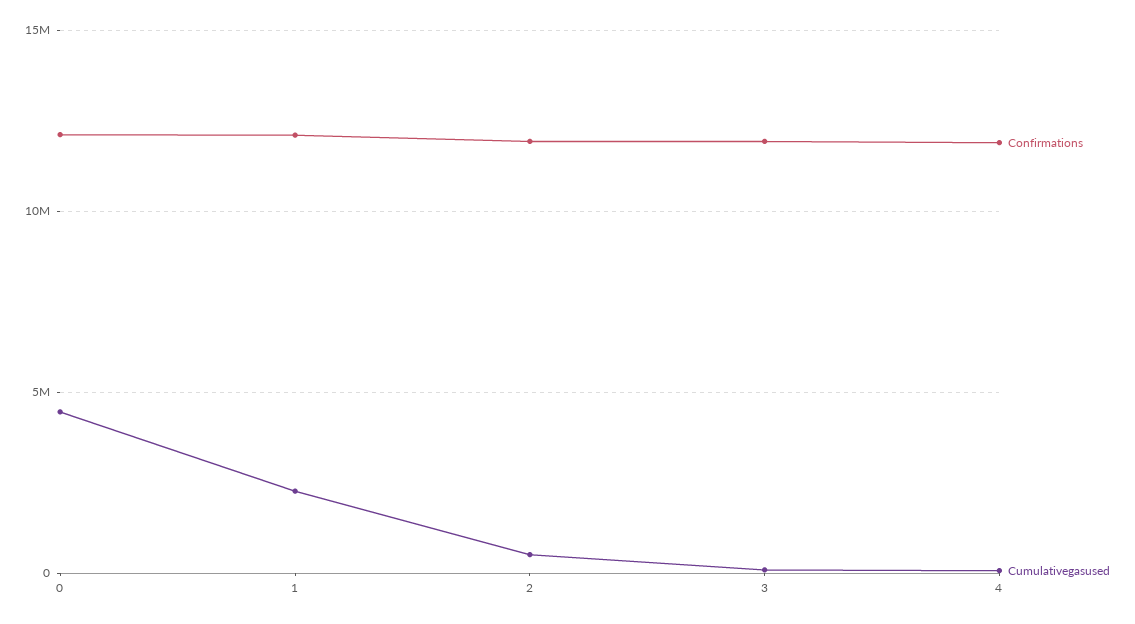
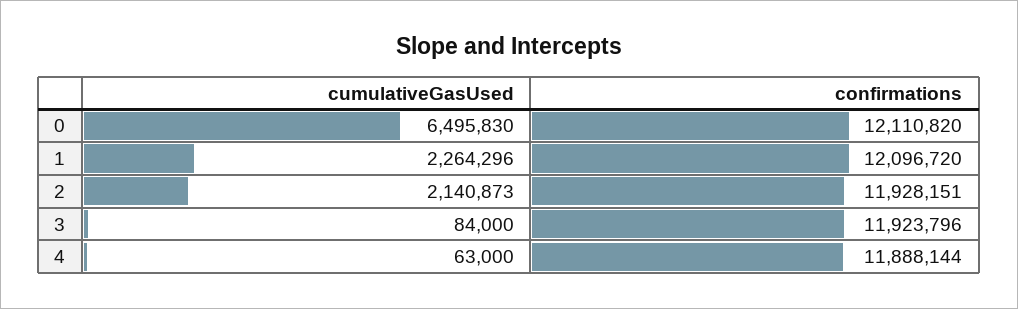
Cumulativegasused, 0: 4500000 -> 6495830
Cumulativegasused, 2: 500000 -> 2140873

